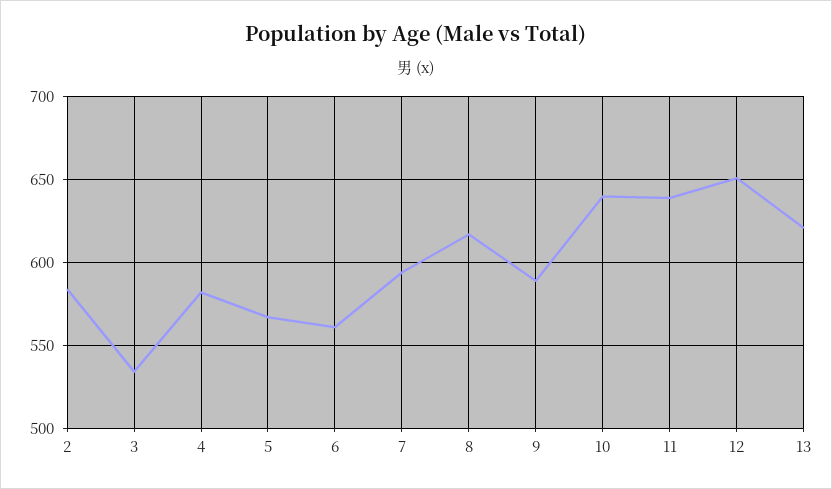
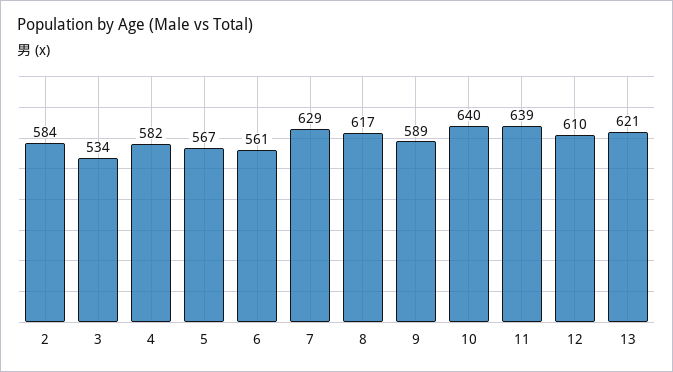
7: 595 -> 629
12: 650 -> 610

